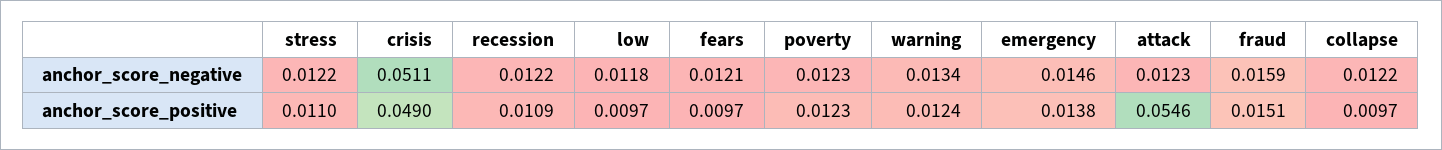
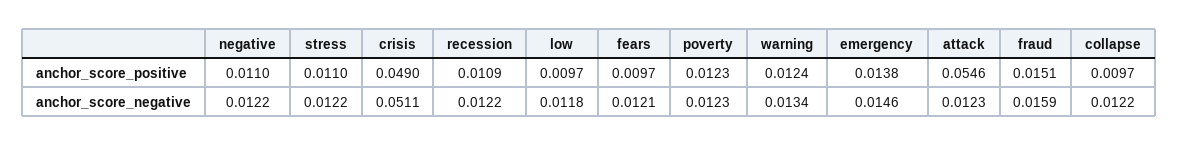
negative, anchor_score_positive: none -> 0.011
negative, anchor_score_negative: none -> 0.0122

